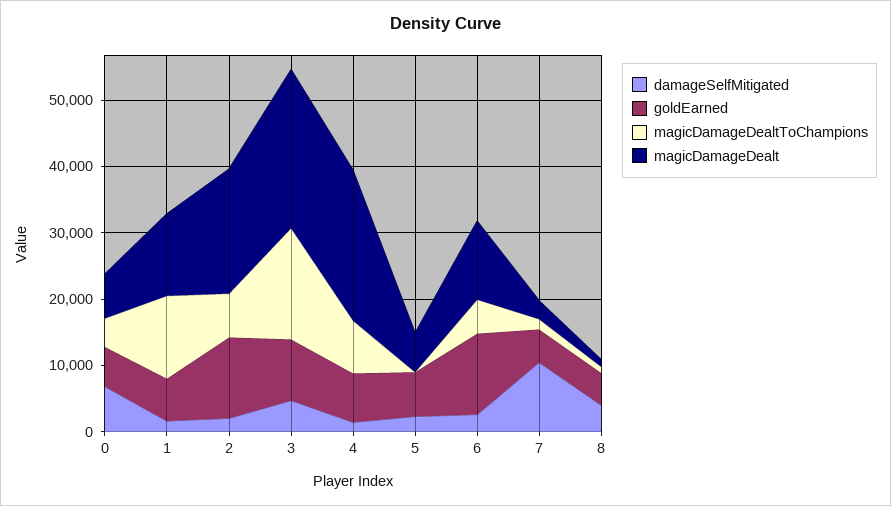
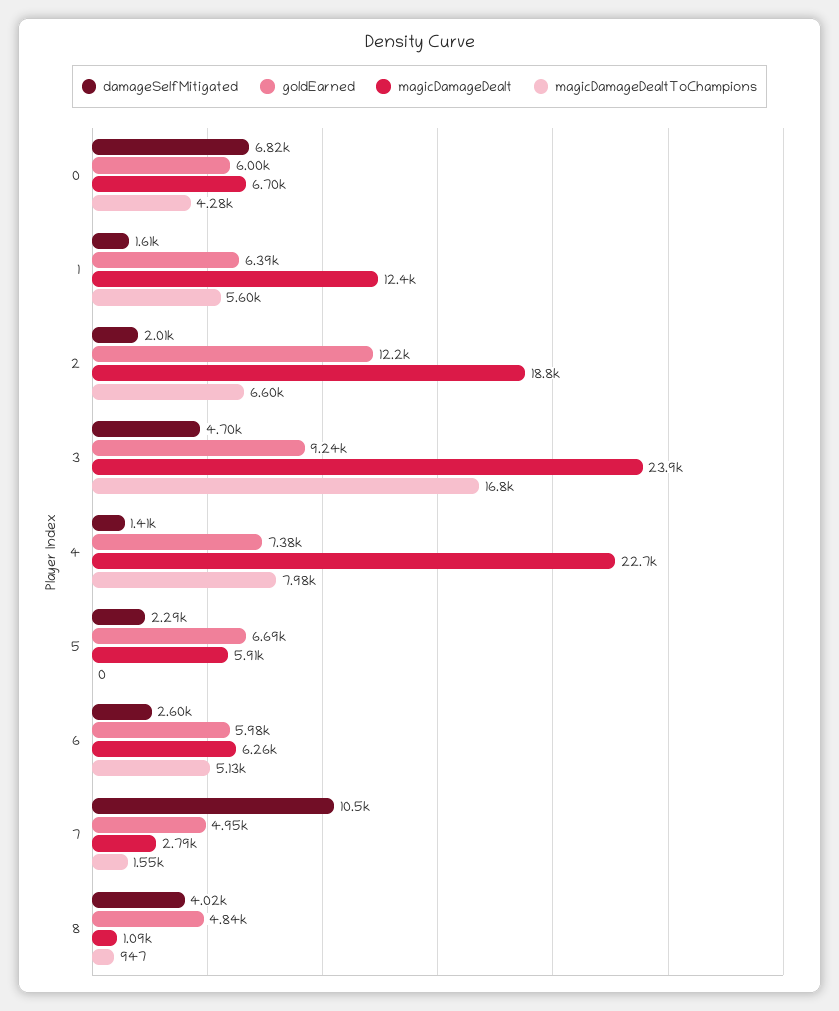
magicDamageDealtToChampions, 1: 12000 -> 5600
goldEarned, 6: 12000 -> 5980
magicDamageDealt, 6: 12000 -> 6260

